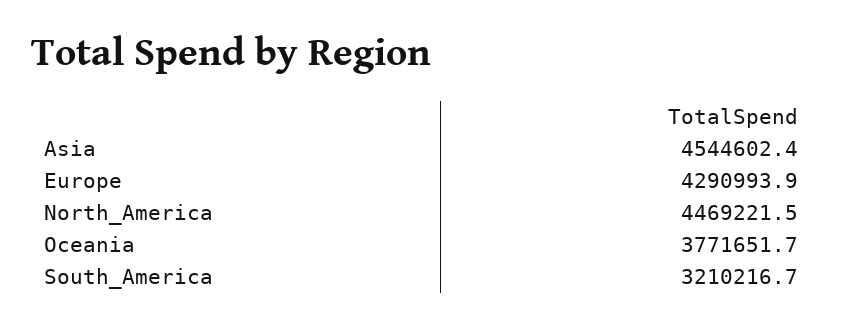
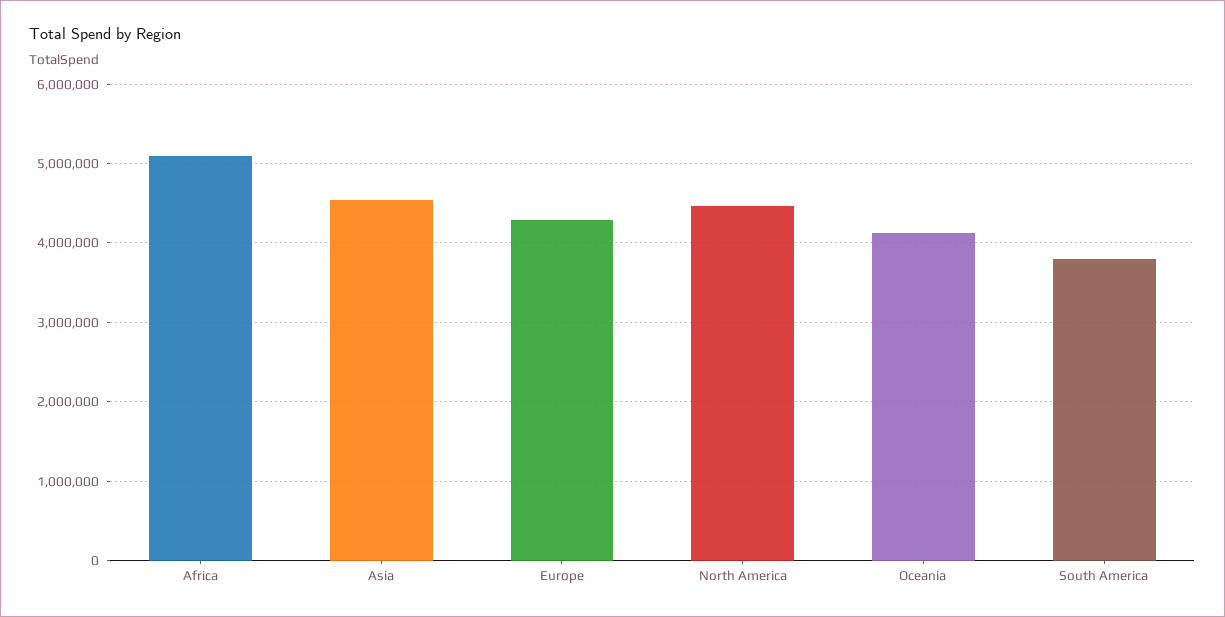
Oceania: 3771651.7 -> 4100000
South_America: 3210216.7 -> 3800000
Africa: none -> 5100000

